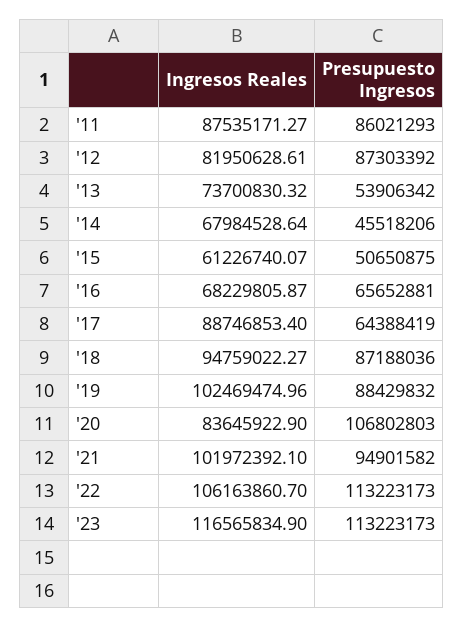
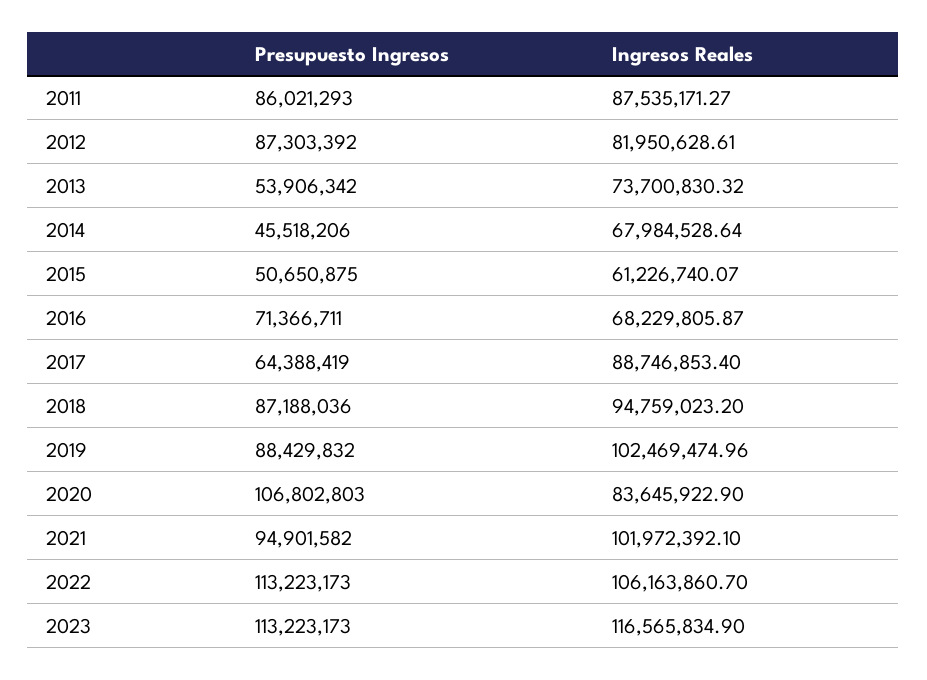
Presupuesto Ingresos, '16: 65652881 -> 71366711
Ingresos Reales, '18: 94759022.27 -> 94759023.2

